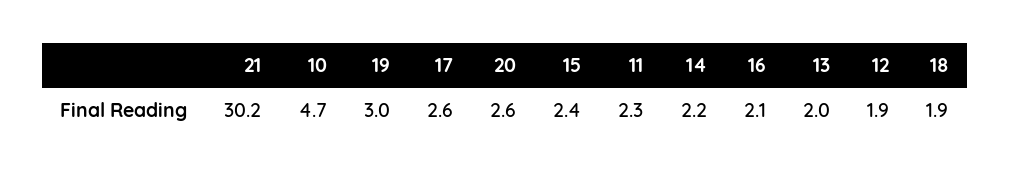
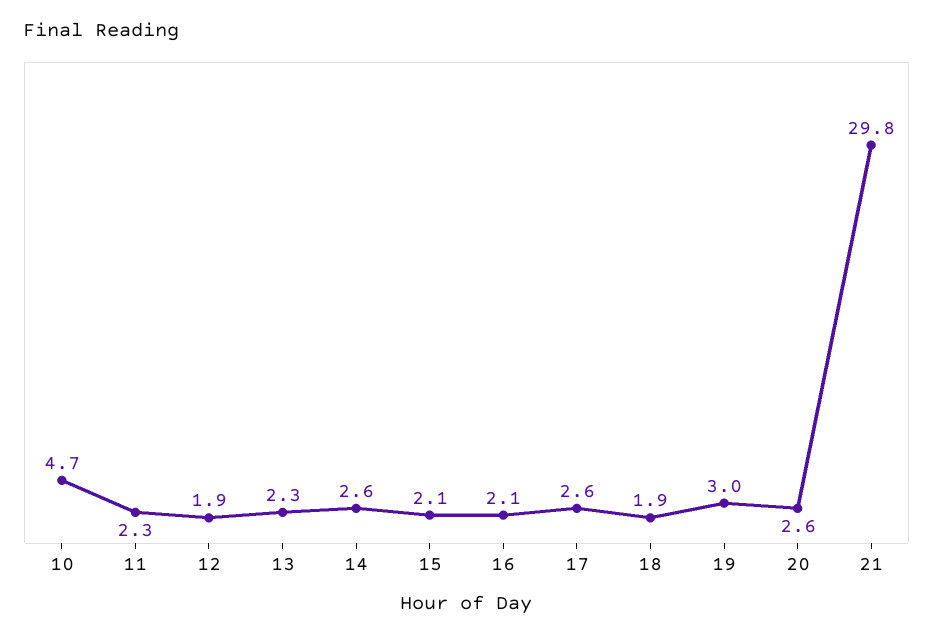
21: 30.2 -> 29.8
15: 2.4 -> 2.1
14: 2.2 -> 2.6
13: 2 -> 2.3

